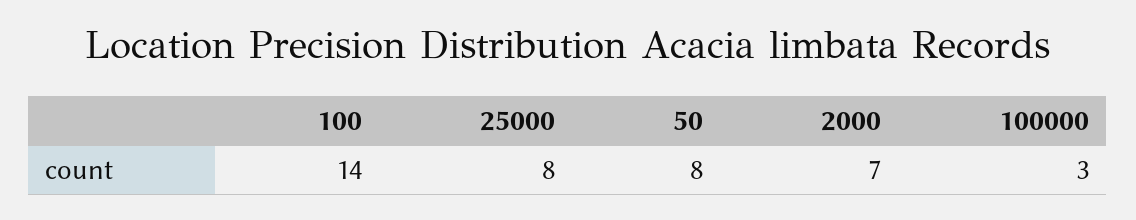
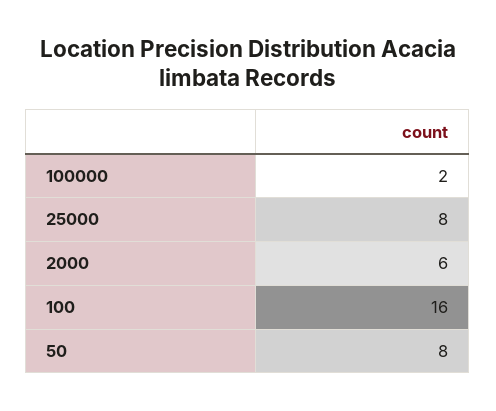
100: 14 -> 16
2000: 7 -> 6
100000: 3 -> 2

